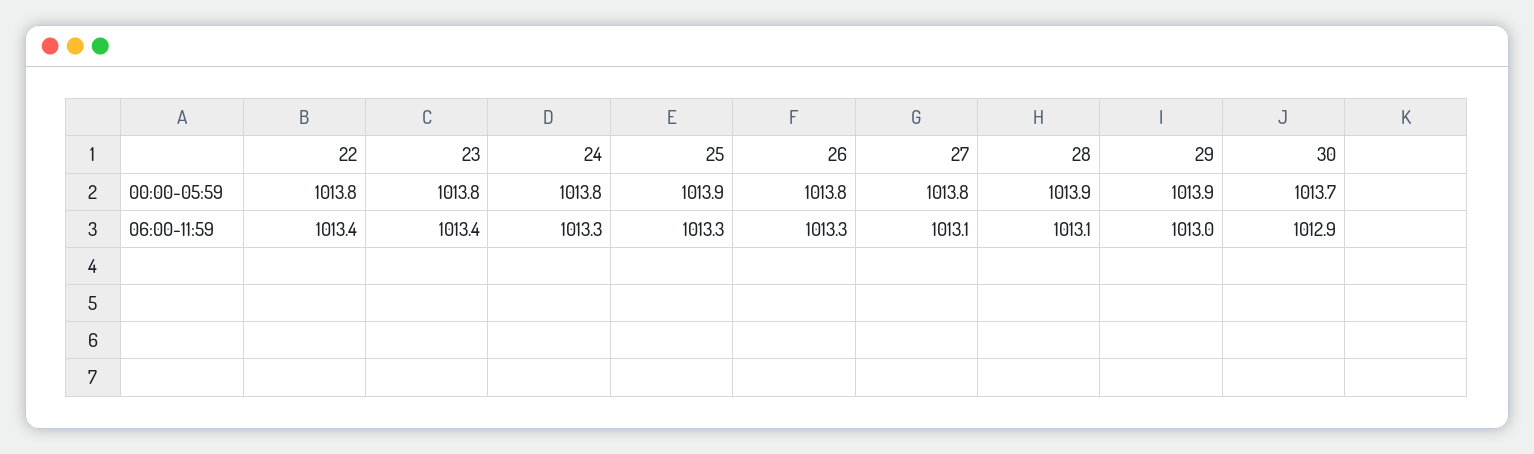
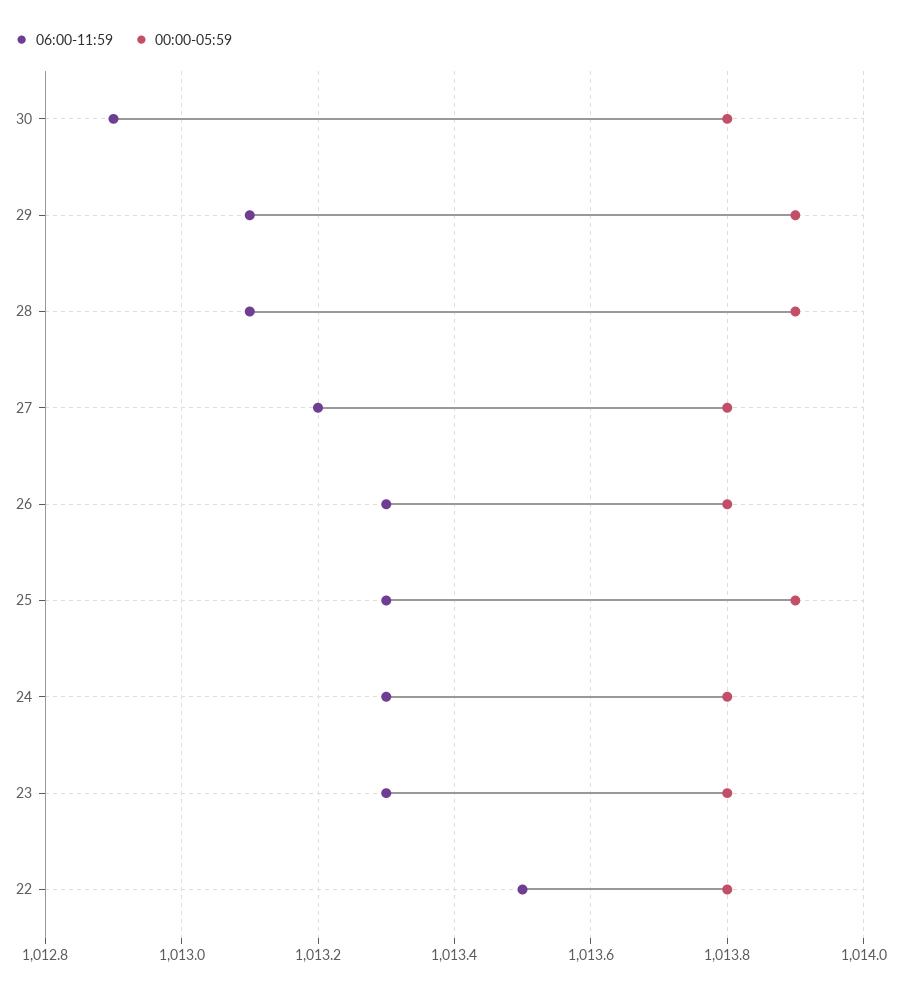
00:00-05:59, 30: 1013.7 -> 1013.8
06:00-11:59, 22: 1013.4 -> 1013.5
06:00-11:59, 23: 1013.4 -> 1013.3
06:00-11:59, 27: 1013.1 -> 1013.2
06:00-11:59, 29: 1013 -> 1013.1

